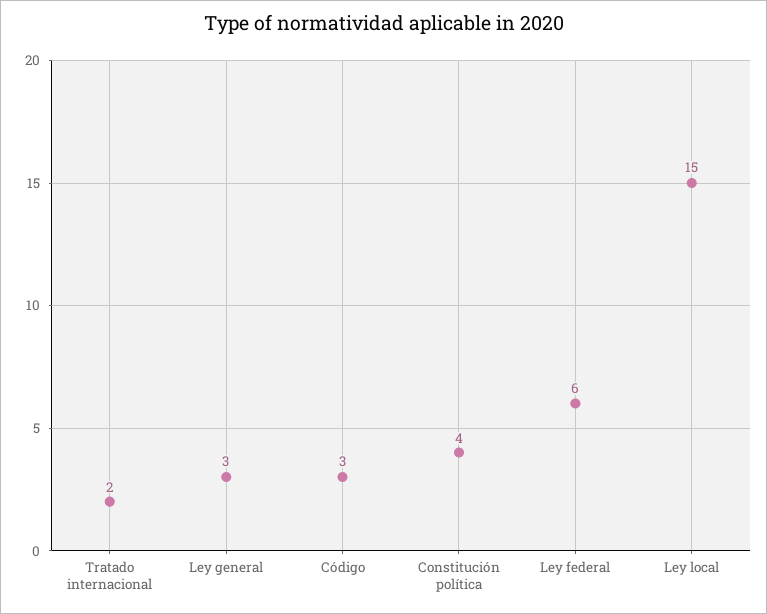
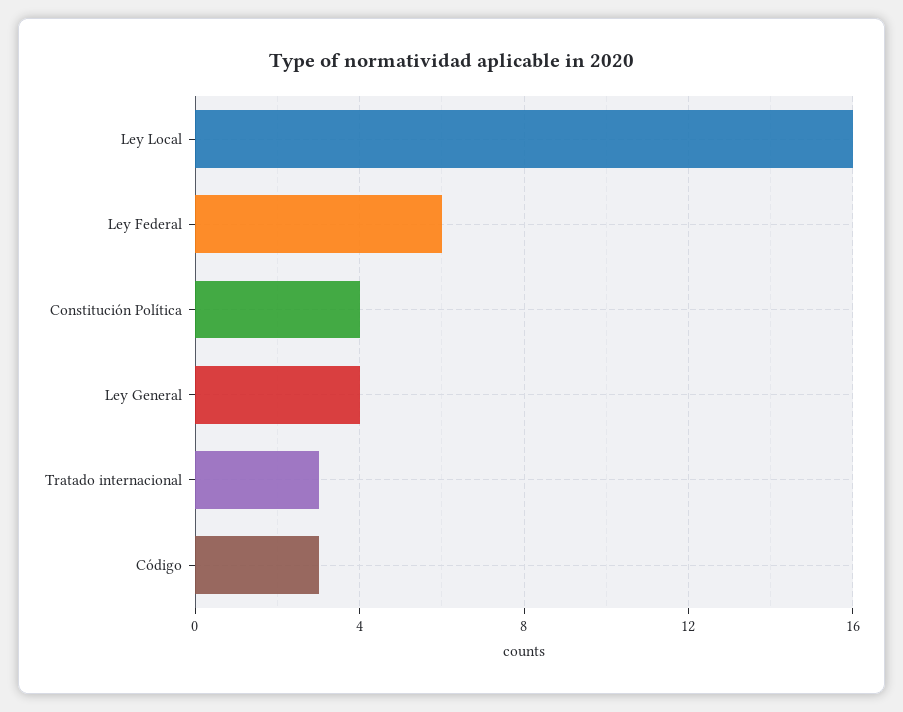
Tratado internacional: 2 -> 3
Ley general: 3 -> 4
Ley local: 15 -> 16

